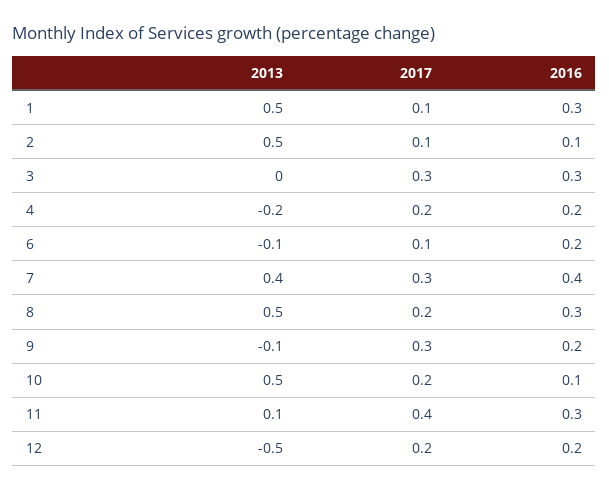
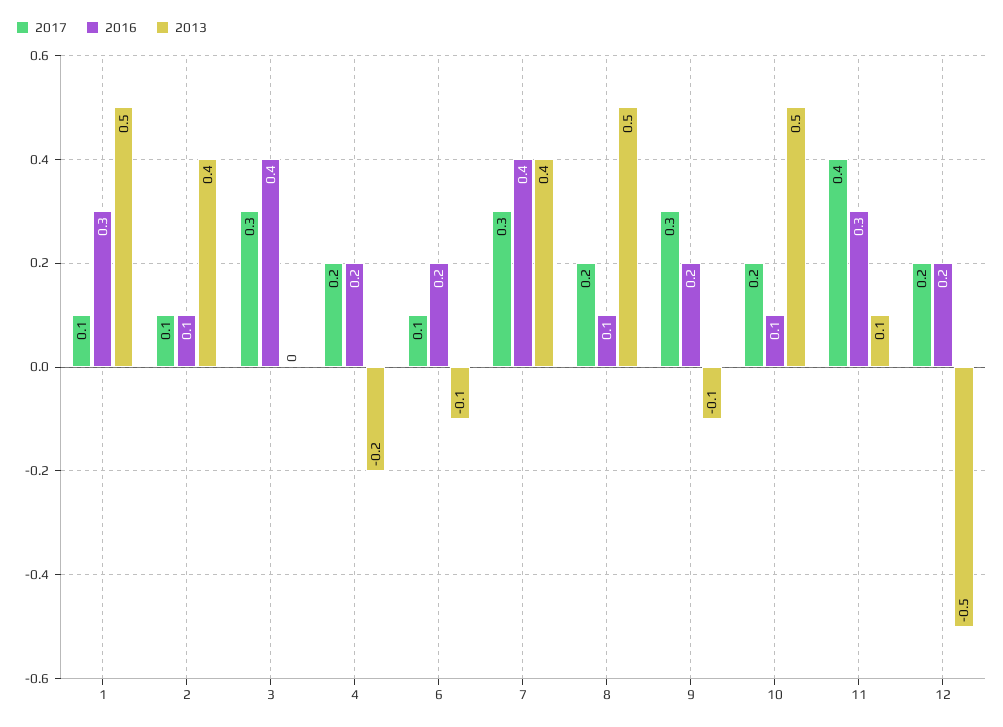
2013, 2: 0.5 -> 0.4
2016, 3: 0.3 -> 0.4
2016, 8: 0.3 -> 0.1

